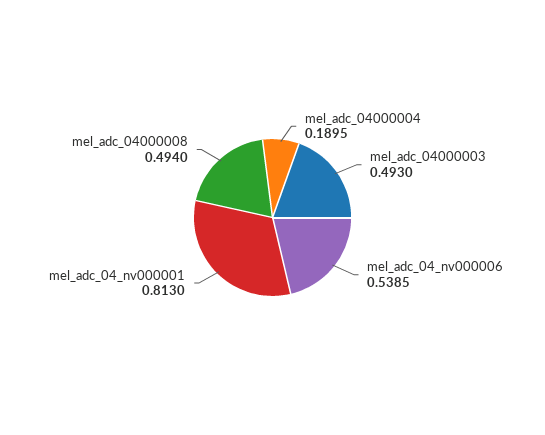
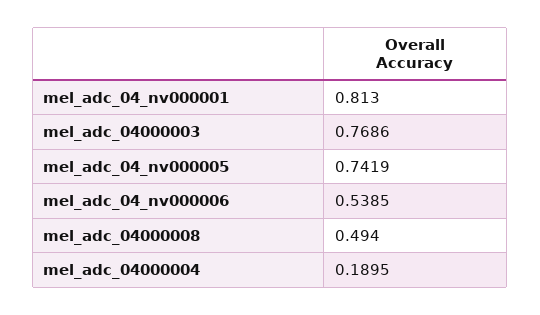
mel_adc_04000003: 0.493 -> 0.7686
mel_adc_04_nv000005: none -> 0.7419

